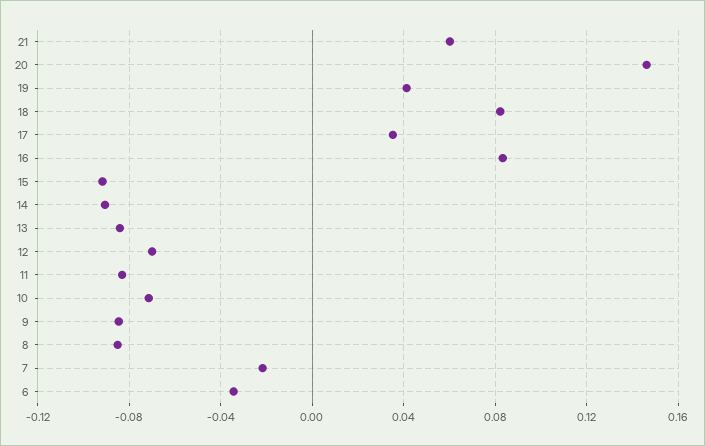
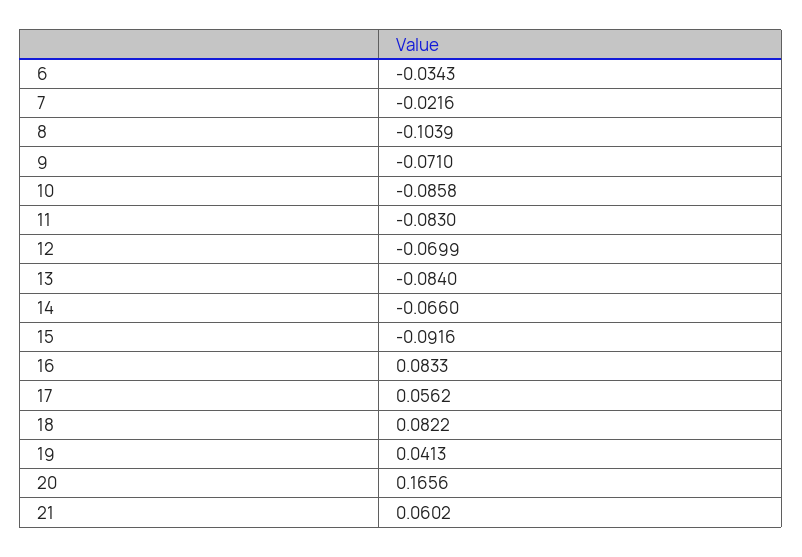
20: 0.145 -> 0.1656
17: 0.035 -> 0.0562
14: -0.09 -> -0.066
10: -0.07 -> -0.0858
9: -0.085 -> -0.071
8: -0.085 -> -0.1039

